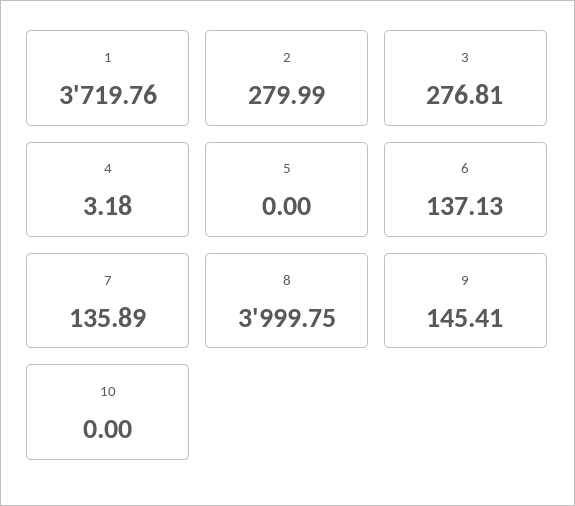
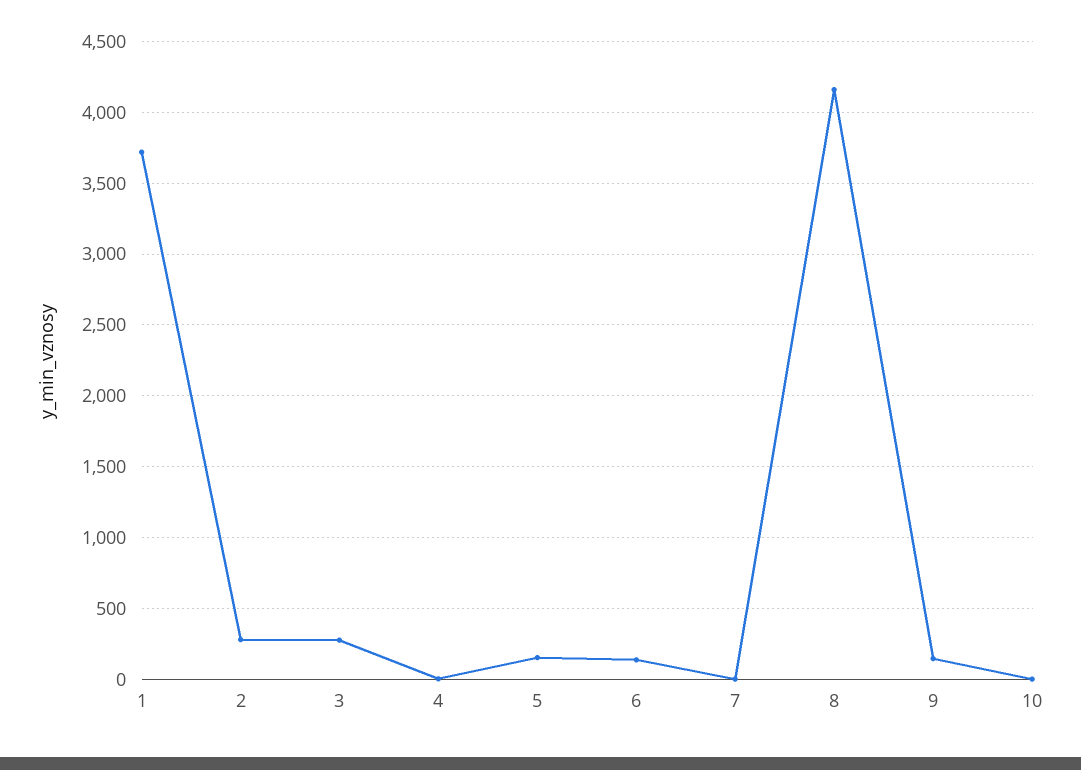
5: 0 -> 150
7: 135.89 -> 0
8: 3999.75 -> 4150

